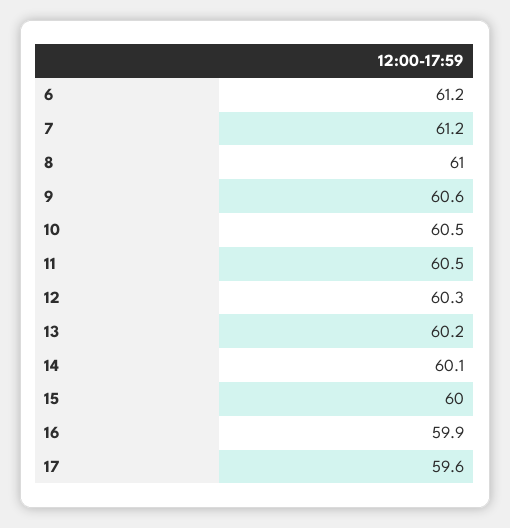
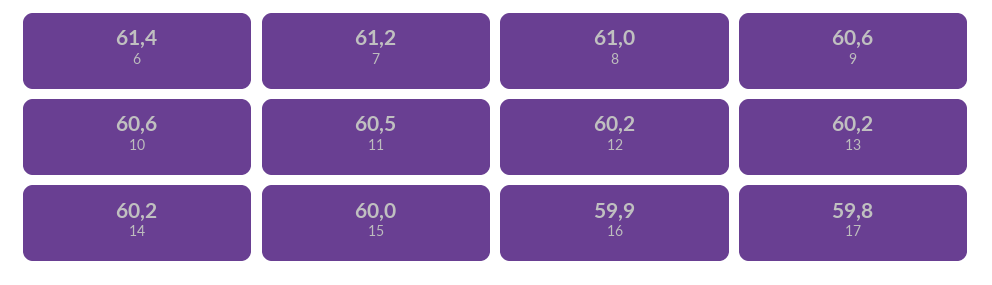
6: 61.2 -> 61.4
10: 60.5 -> 60.6
12: 60.3 -> 60.2
14: 60.1 -> 60.2
17: 59.6 -> 59.8

